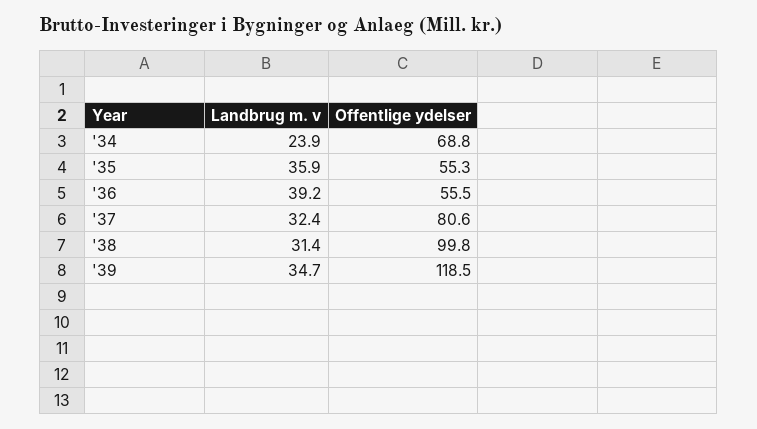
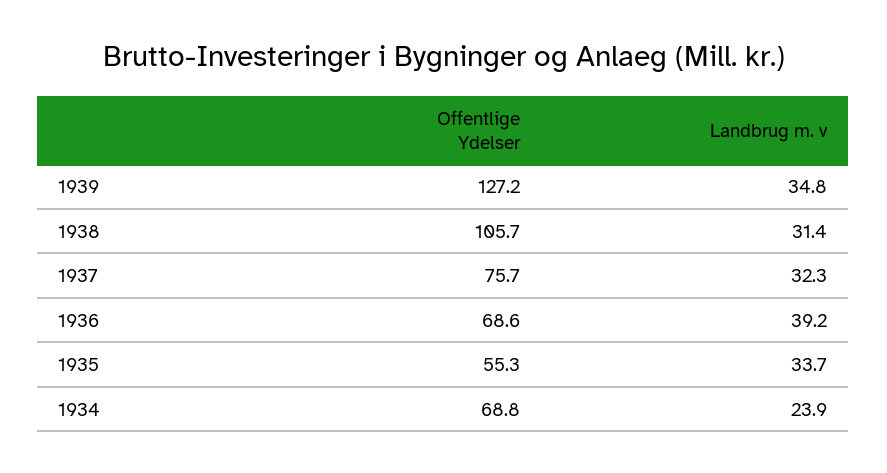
Landbrug m. v, '35: 35.9 -> 33.7
Offentlige ydelser, '36: 55.5 -> 68.6
Landbrug m. v, '37: 32.4 -> 32.3
Offentlige ydelser, '37: 80.6 -> 75.7
Offentlige ydelser, '38: 99.8 -> 105.7
Landbrug m. v, '39: 34.7 -> 34.8
Offentlige ydelser, '39: 118.5 -> 127.2

